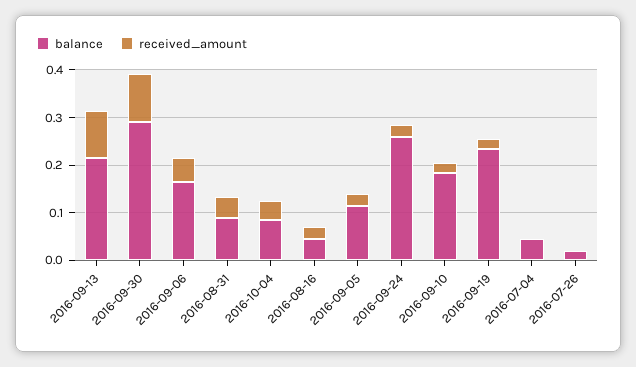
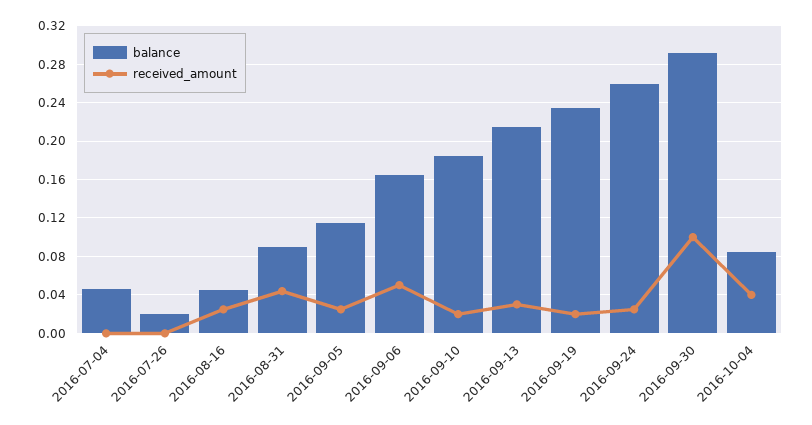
received_amount, 2016-09-13: 0.1 -> 0.03

